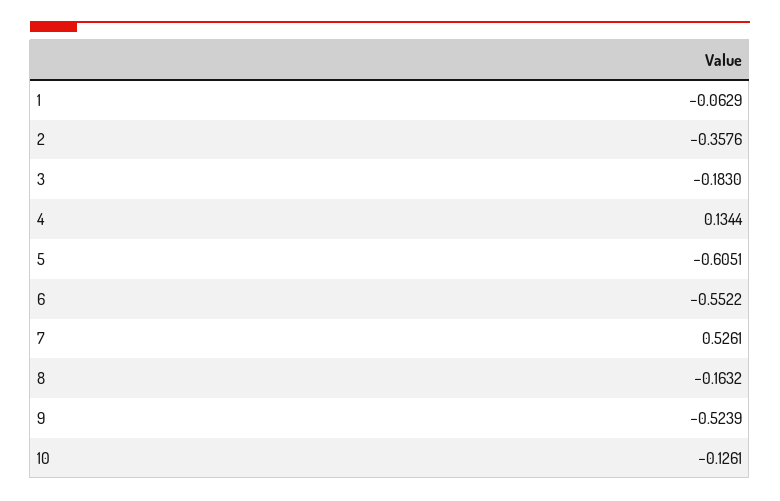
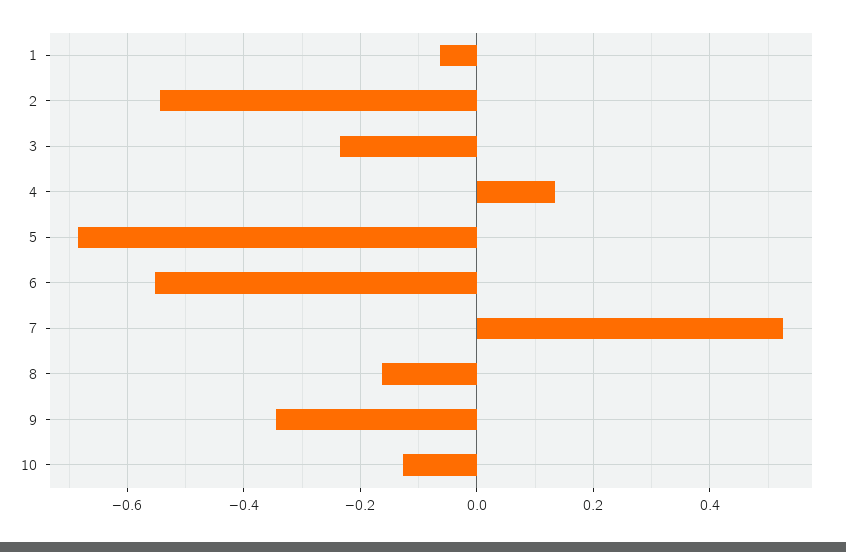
2: -0.3576 -> -0.54
3: -0.183 -> -0.24
5: -0.6051 -> -0.68
9: -0.5239 -> -0.34

